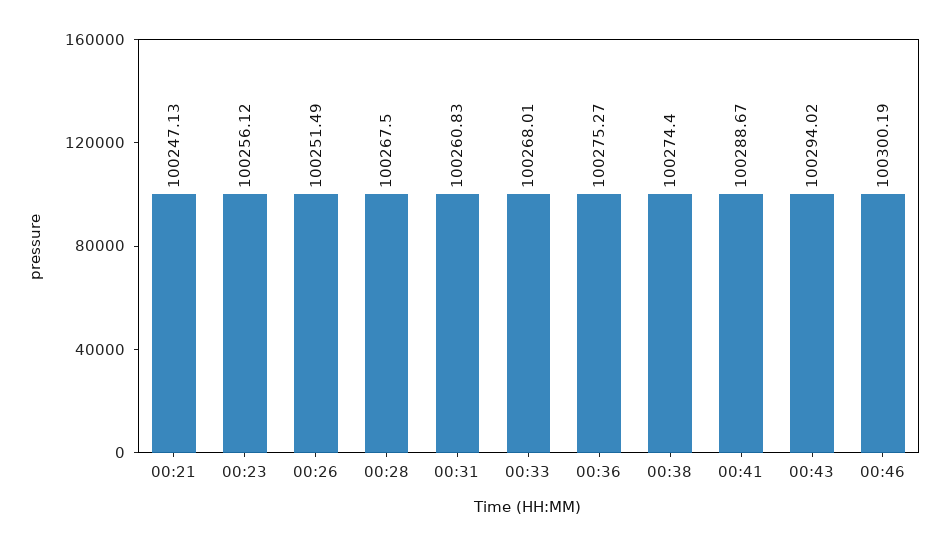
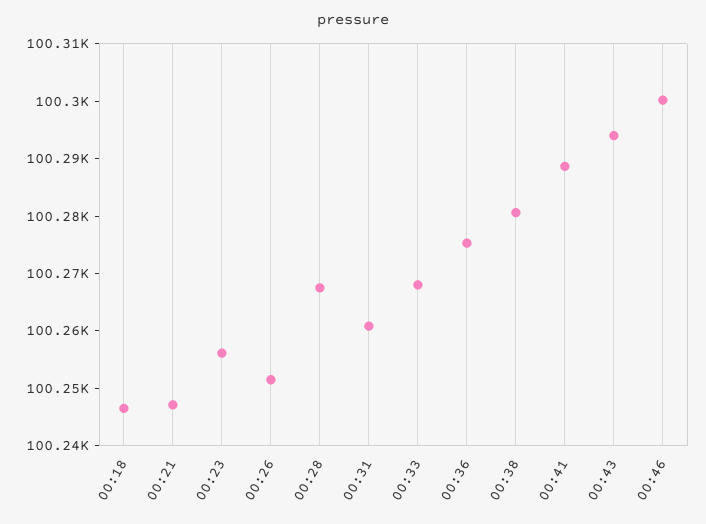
00:38: 100274.4 -> 100280
00:18: none -> 100246

